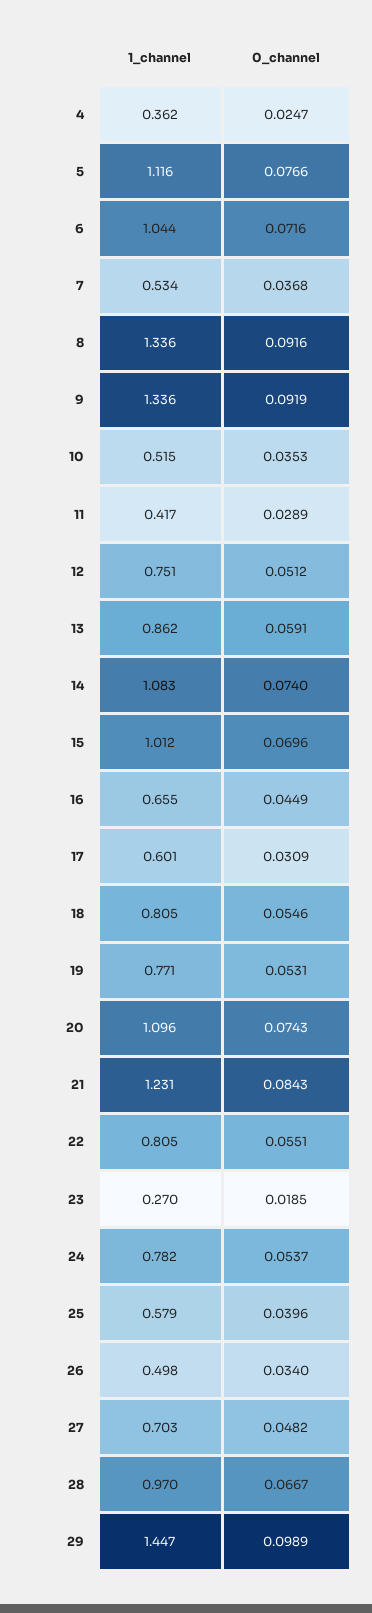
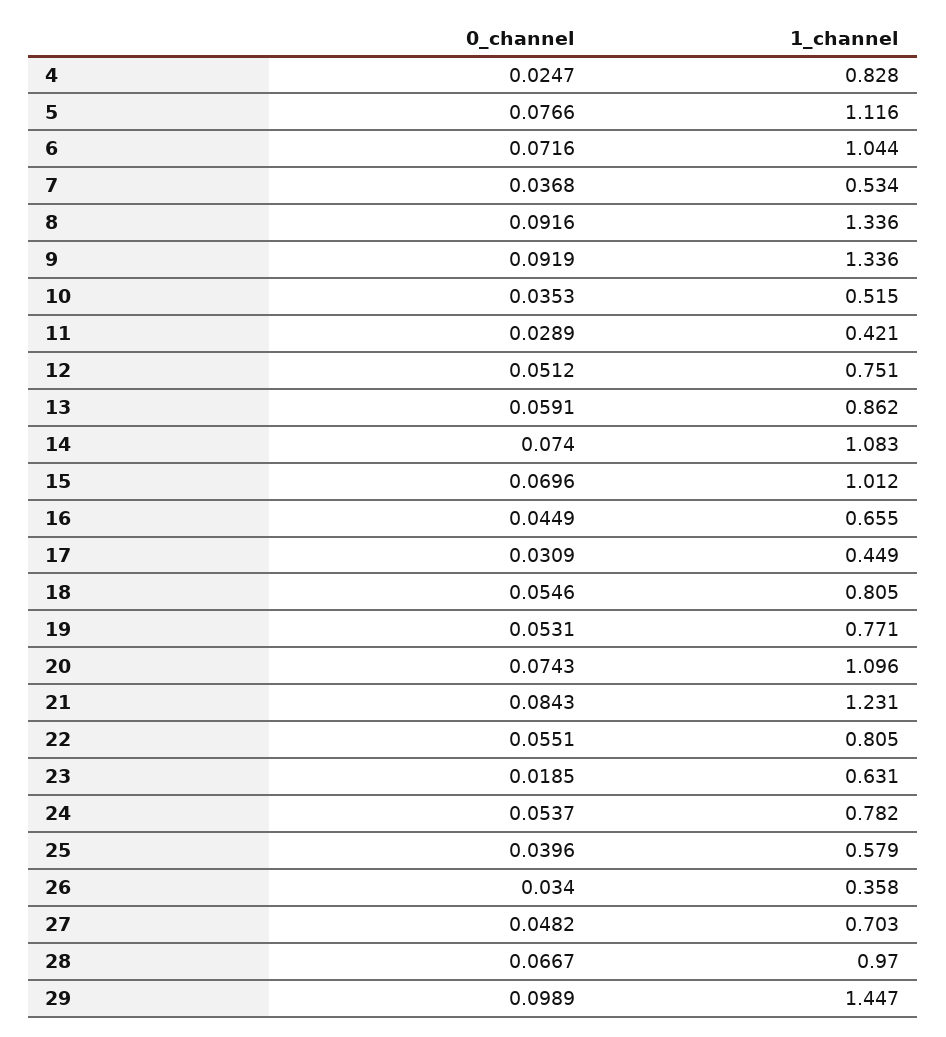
1_channel, 4: 0.362 -> 0.828
1_channel, 11: 0.417 -> 0.421
1_channel, 17: 0.601 -> 0.449
1_channel, 23: 0.27 -> 0.631
1_channel, 26: 0.498 -> 0.358

